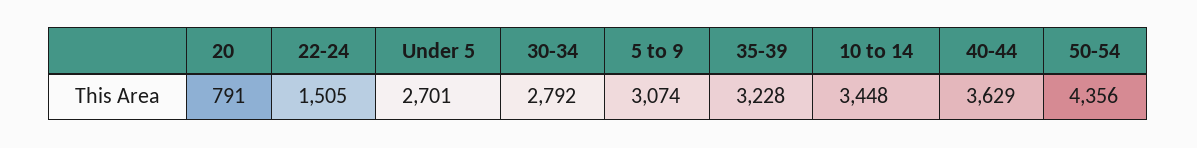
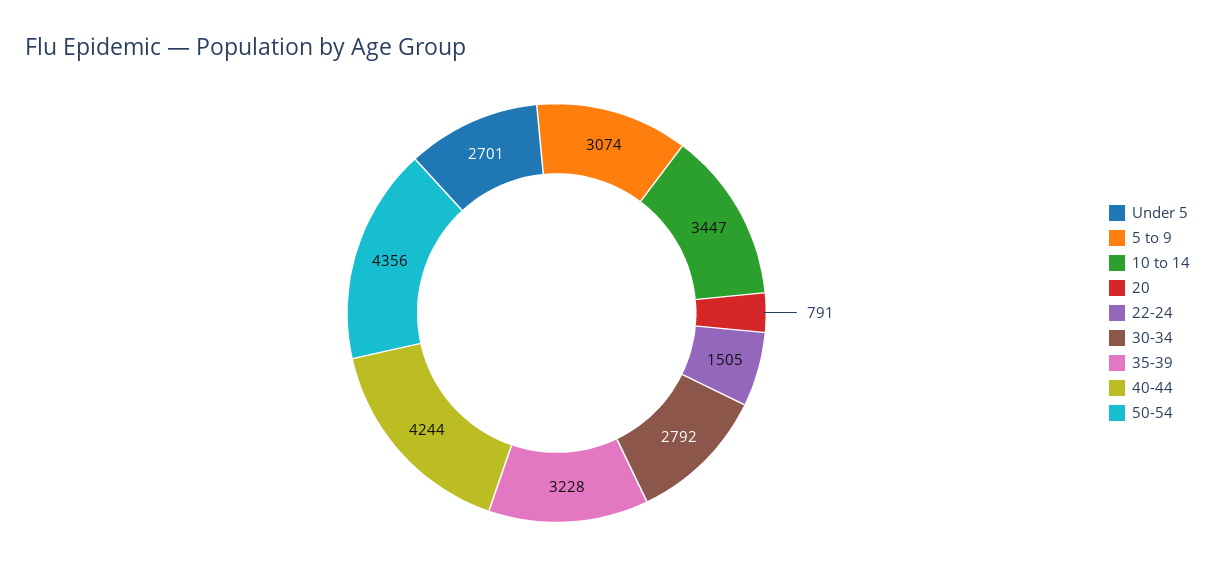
10 to 14: 3448 -> 3447
40-44: 3629 -> 4244

